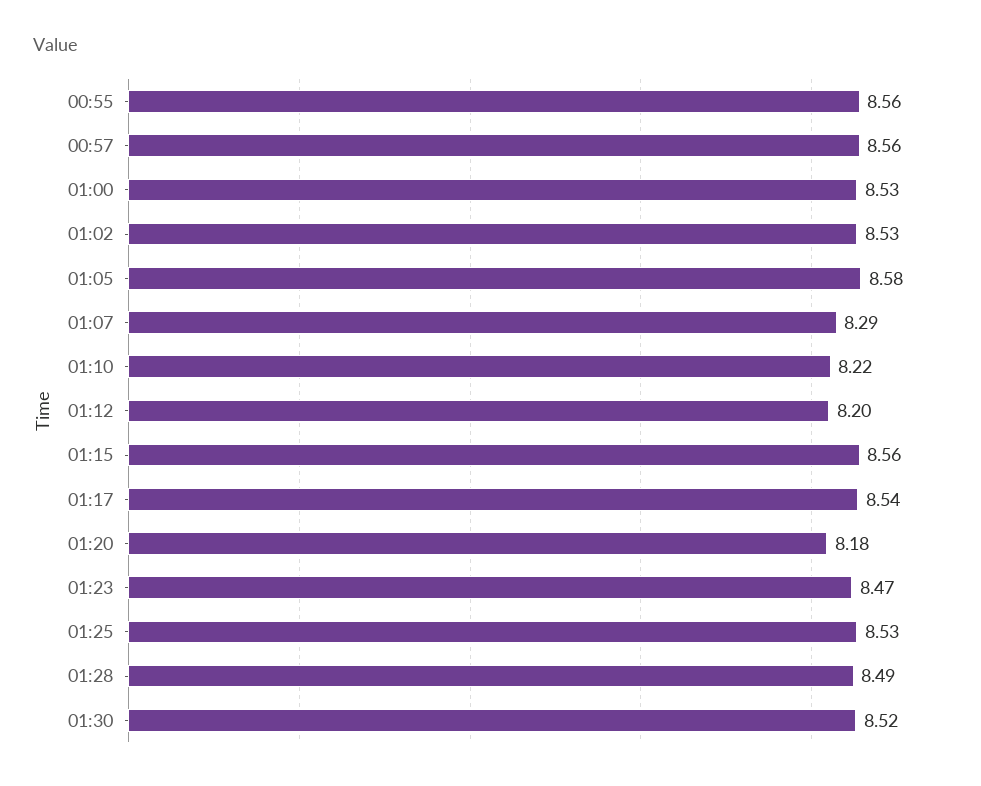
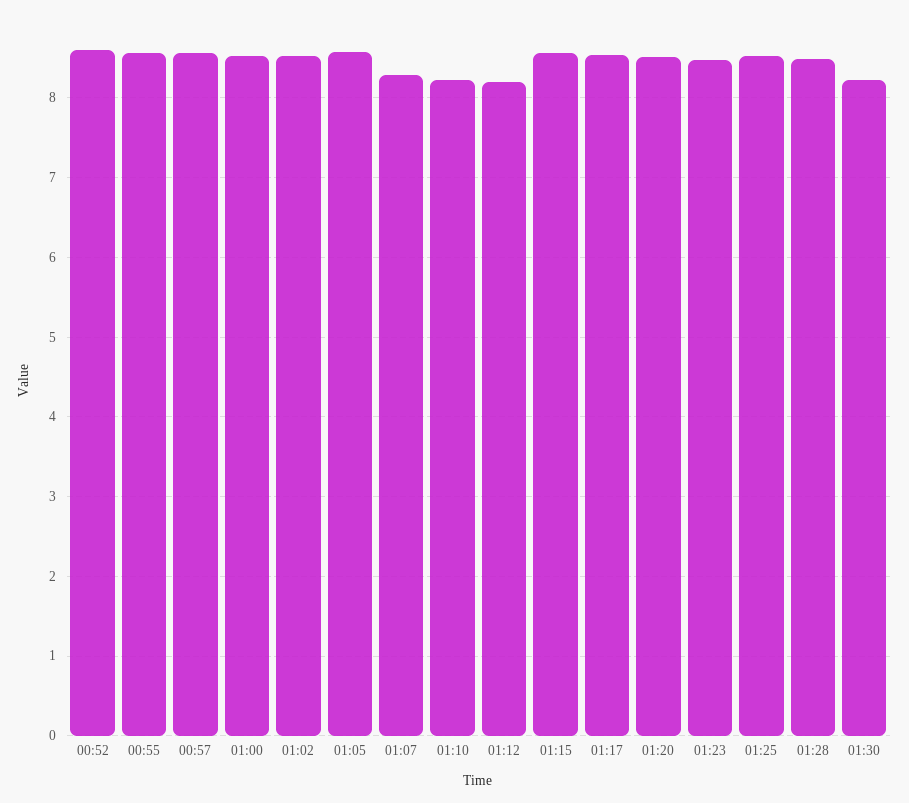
01:20: 8.18 -> 8.5
01:30: 8.52 -> 8.2
00:52: none -> 8.6

